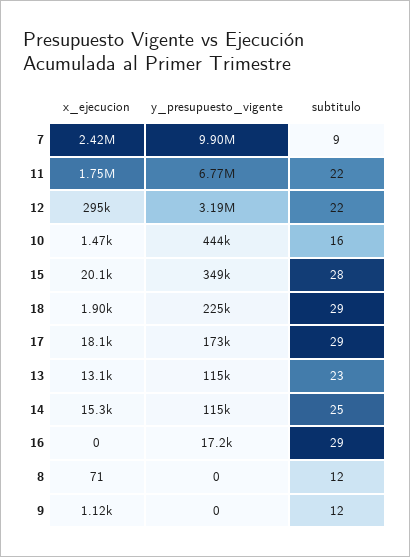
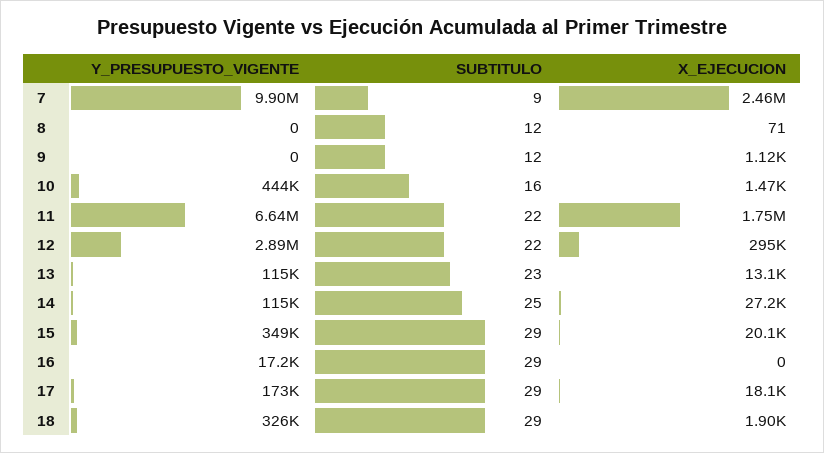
x_ejecucion, 7: 2420000 -> 2460000
y_presupuesto_vigente, 11: 6770000 -> 6640000
y_presupuesto_vigente, 12: 3190000 -> 2890000
subtitulo, 15: 28 -> 29
y_presupuesto_vigente, 18: 225000 -> 326000
x_ejecucion, 14: 15300 -> 27200

